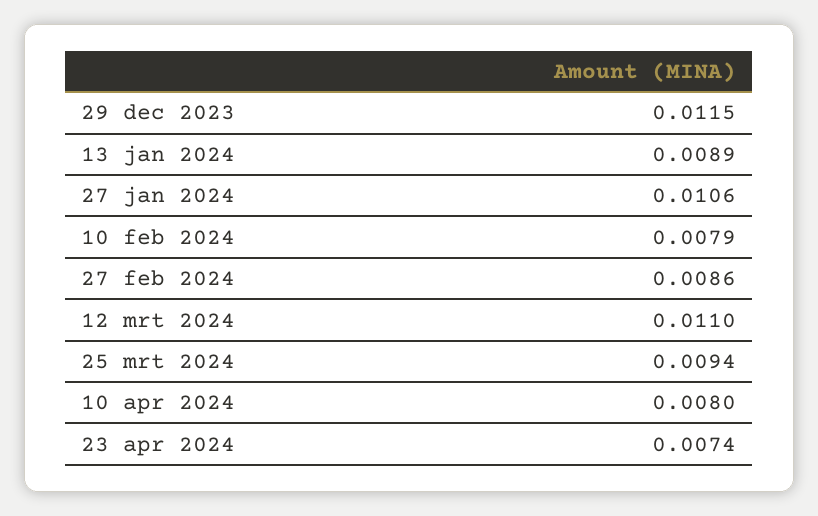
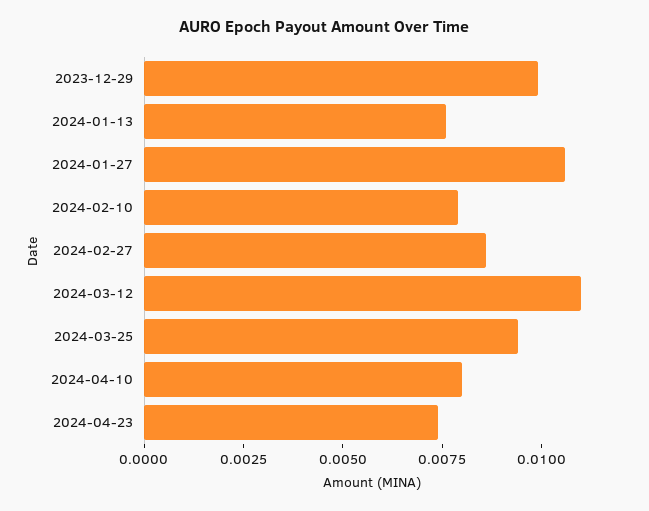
29 dec 2023: 0.0115 -> 0.01
13 jan 2024: 0.0089 -> 0.0075

